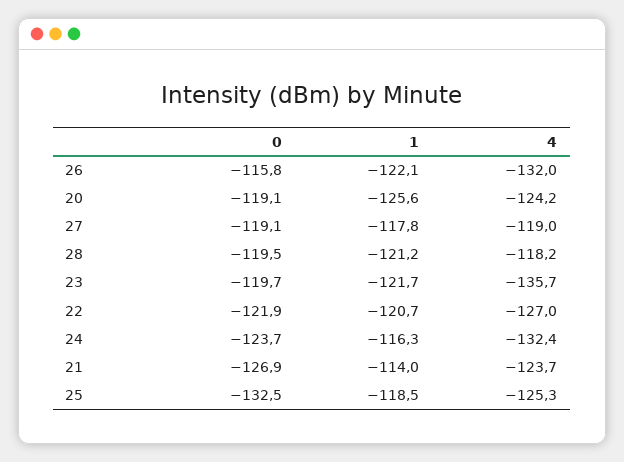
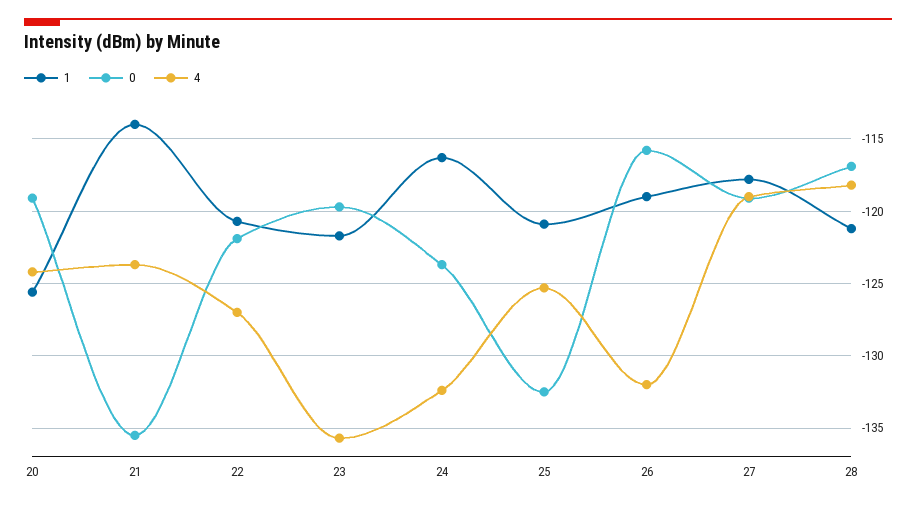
1, 26: -122.1 -> -119
0, 28: -119.5 -> -117
0, 21: -126.9 -> -135.5
1, 25: -118.5 -> -121

